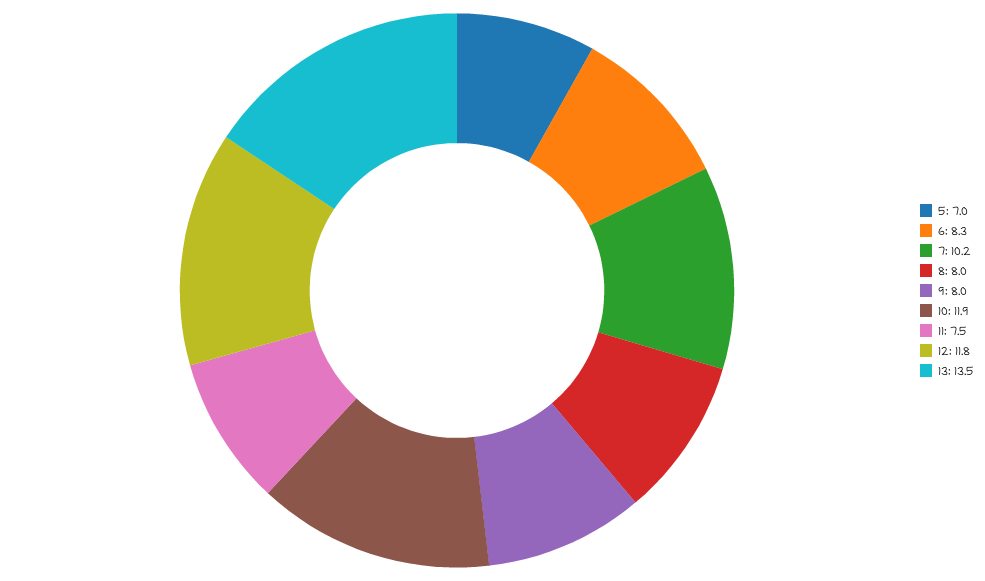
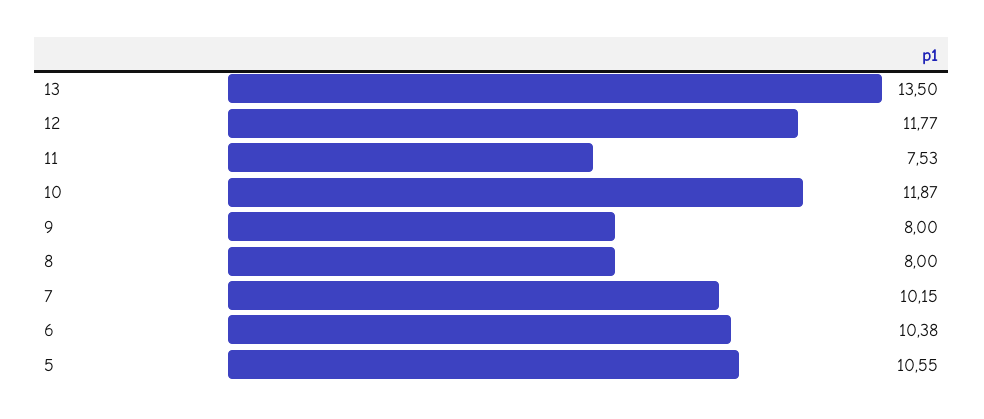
5: 7 -> 10.55
6: 8.3 -> 10.38

